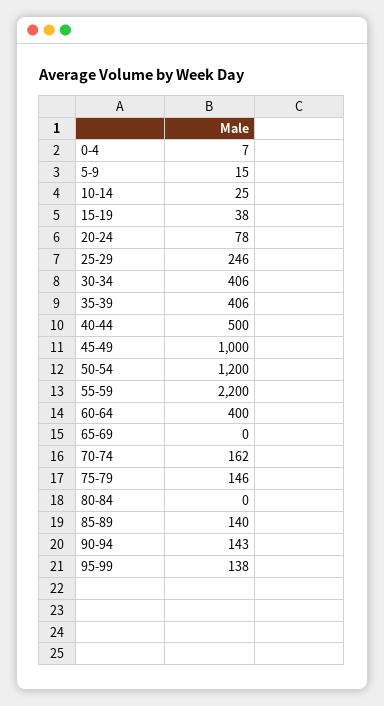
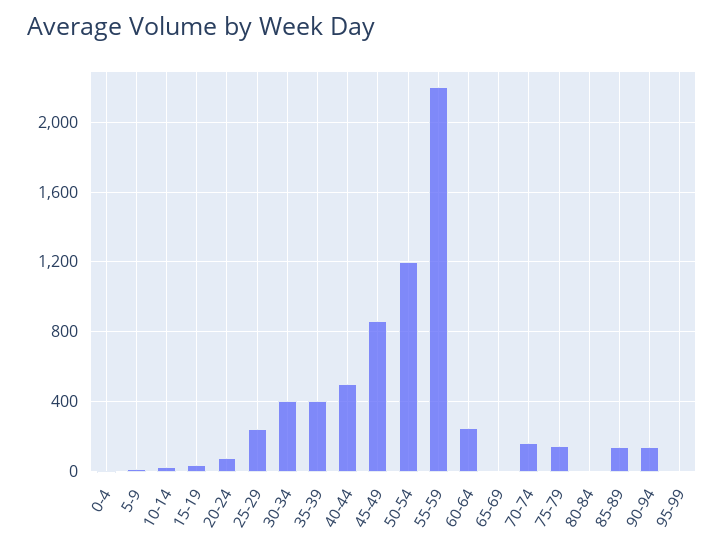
45-49: 1000 -> 850
60-64: 400 -> 250
95-99: 138 -> 0

